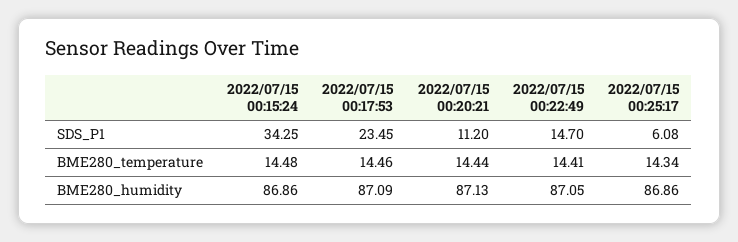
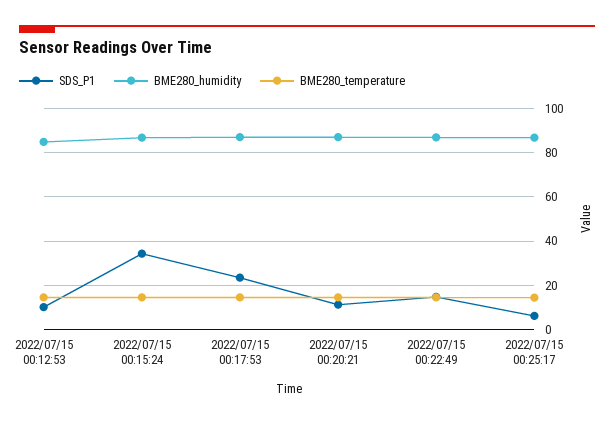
SDS_P1, 2022/07/15 00:12:53: none -> 10
BME280_humidity, 2022/07/15 00:12:53: none -> 85
BME280_temperature, 2022/07/15 00:12:53: none -> 15

